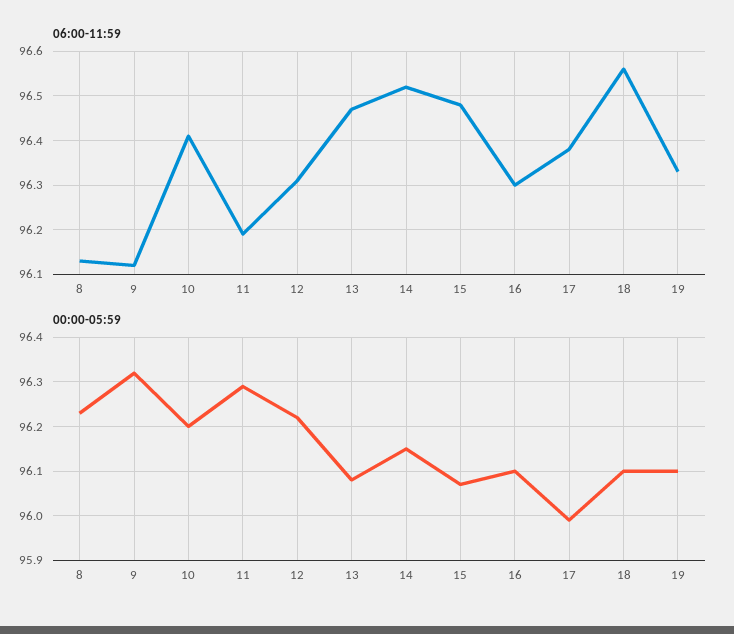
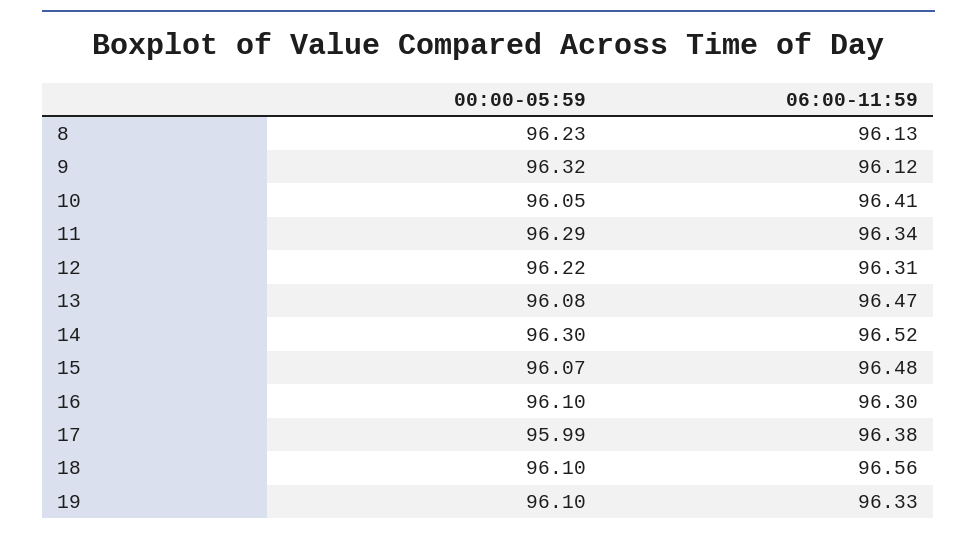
06:00-11:59, 11: 96.2 -> 96.34
00:00-05:59, 10: 96.2 -> 96.05
00:00-05:59, 14: 96.15 -> 96.3

